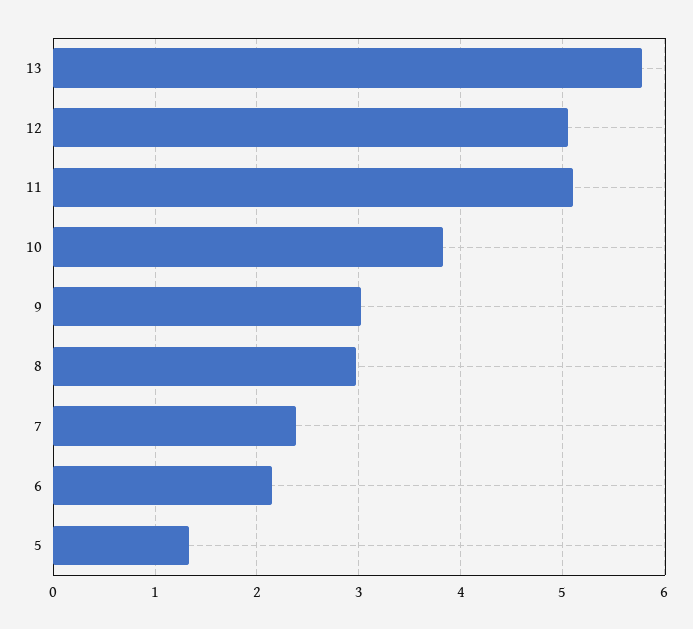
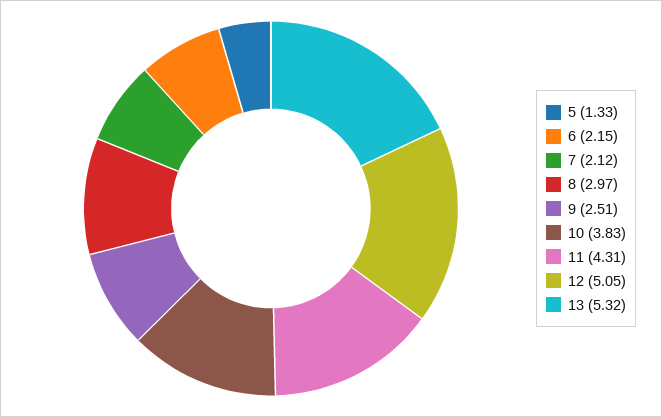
13: 5.8 -> 5.32
11: 5.1 -> 4.31
9: 3 -> 2.51
7: 2.4 -> 2.12

